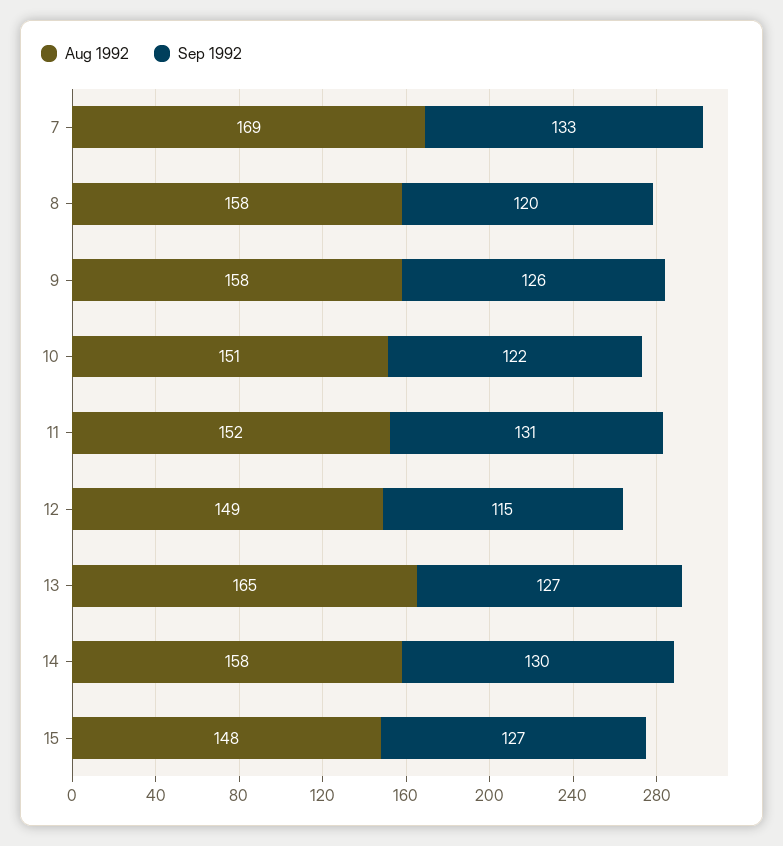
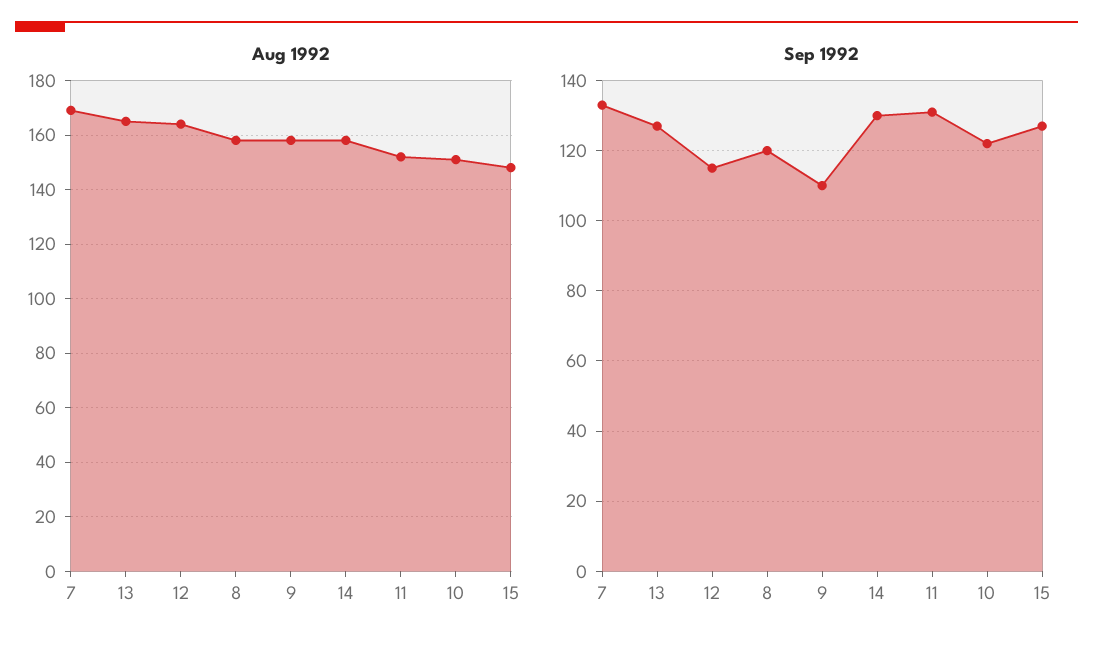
Sep 1992, 9: 126 -> 110
Aug 1992, 12: 149 -> 165

